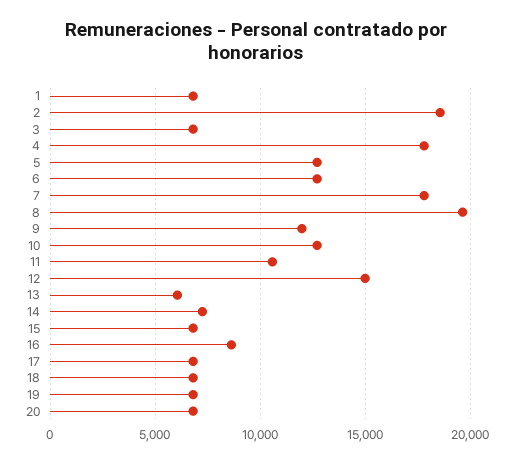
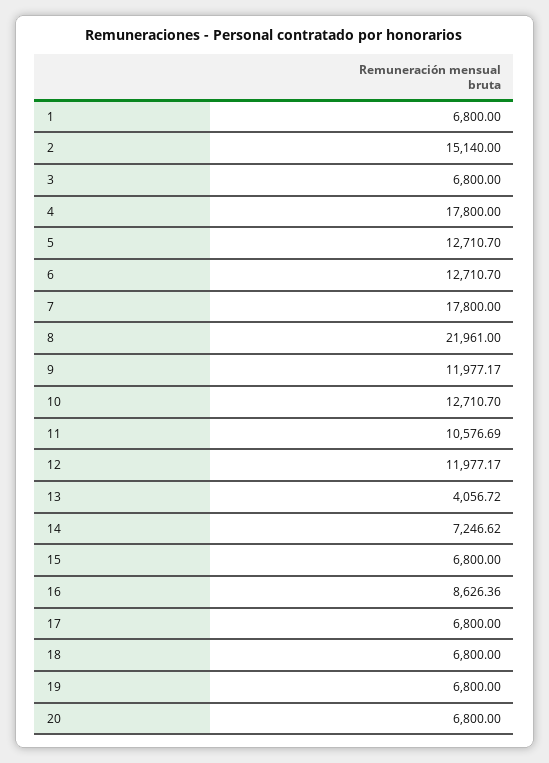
2: 18500 -> 15140
8: 19500 -> 21961
12: 15000 -> 11977.17
13: 6000 -> 4056.72

